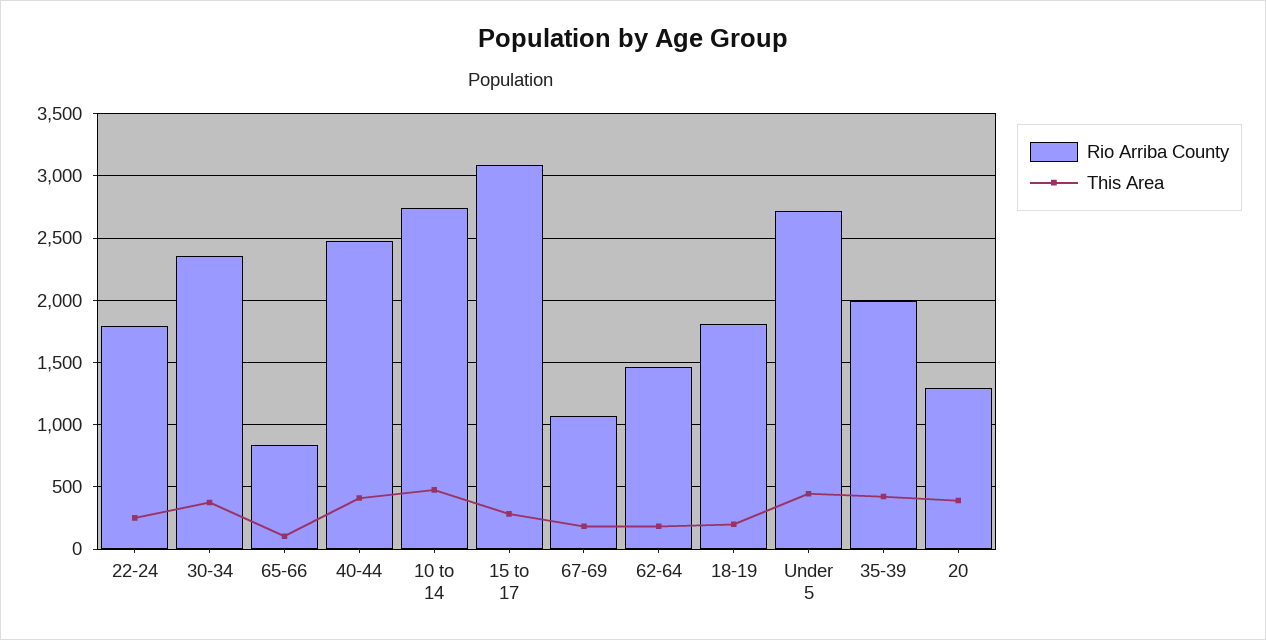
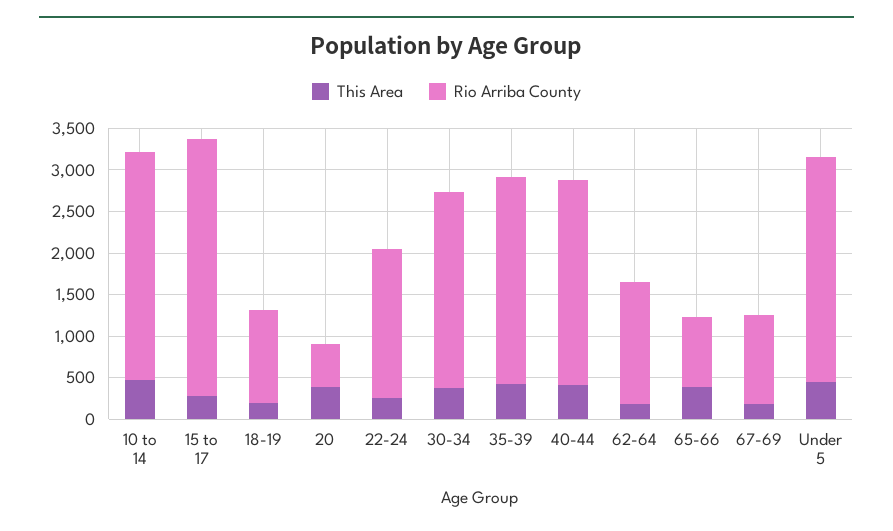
This Area, 65-66: 100 -> 400
Rio Arriba County, 18-19: 1800 -> 1100
Rio Arriba County, 35-39: 2000 -> 2500
Rio Arriba County, 20: 1300 -> 500

